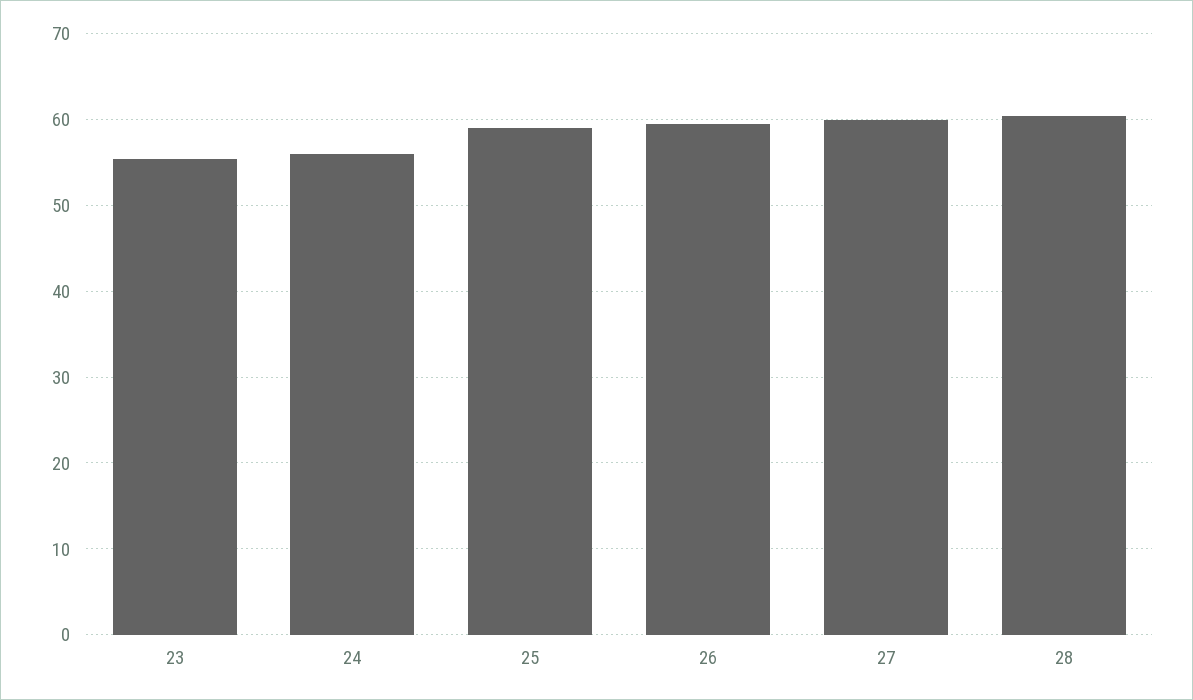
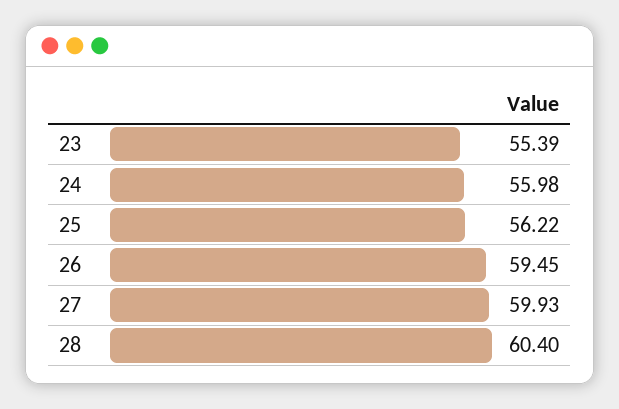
25: 59 -> 56.22

